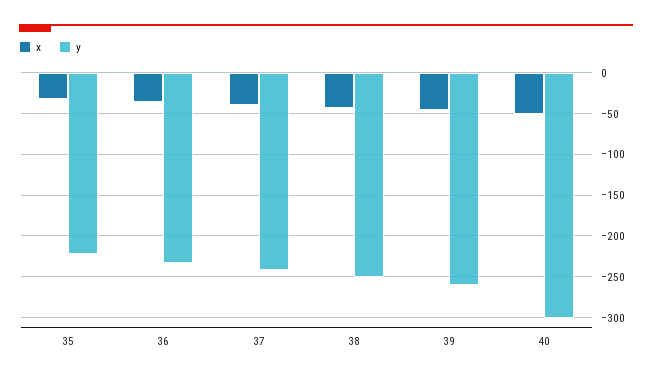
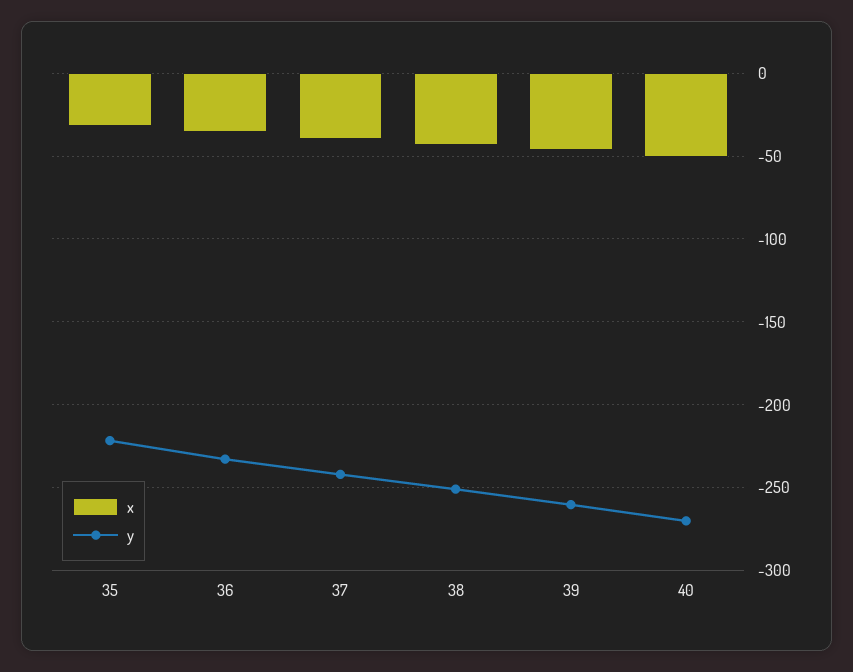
y, 40: -300 -> -270

